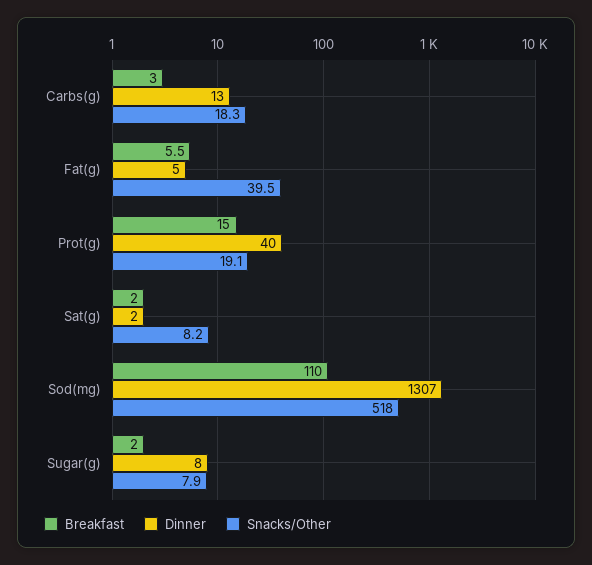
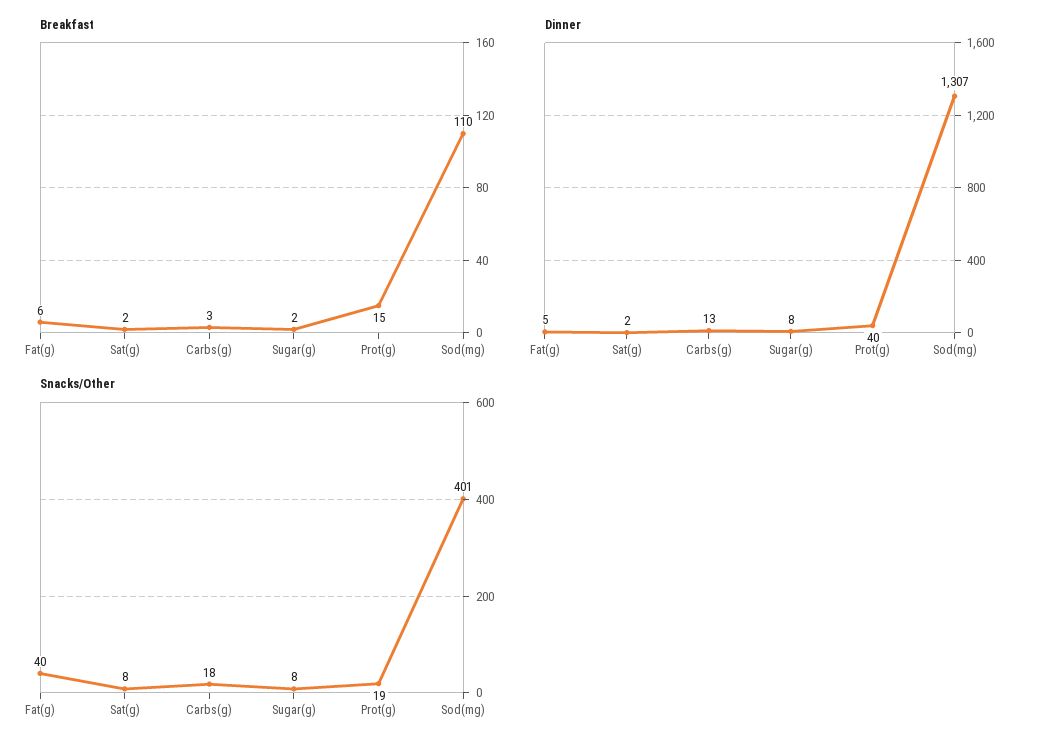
Snacks/Other, Sod(mg): 518 -> 401

